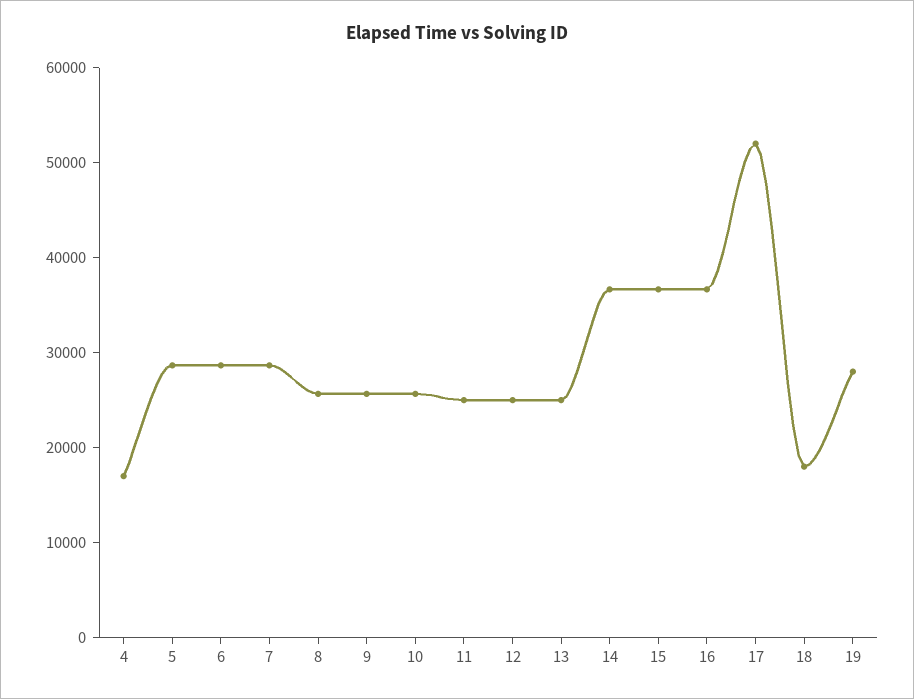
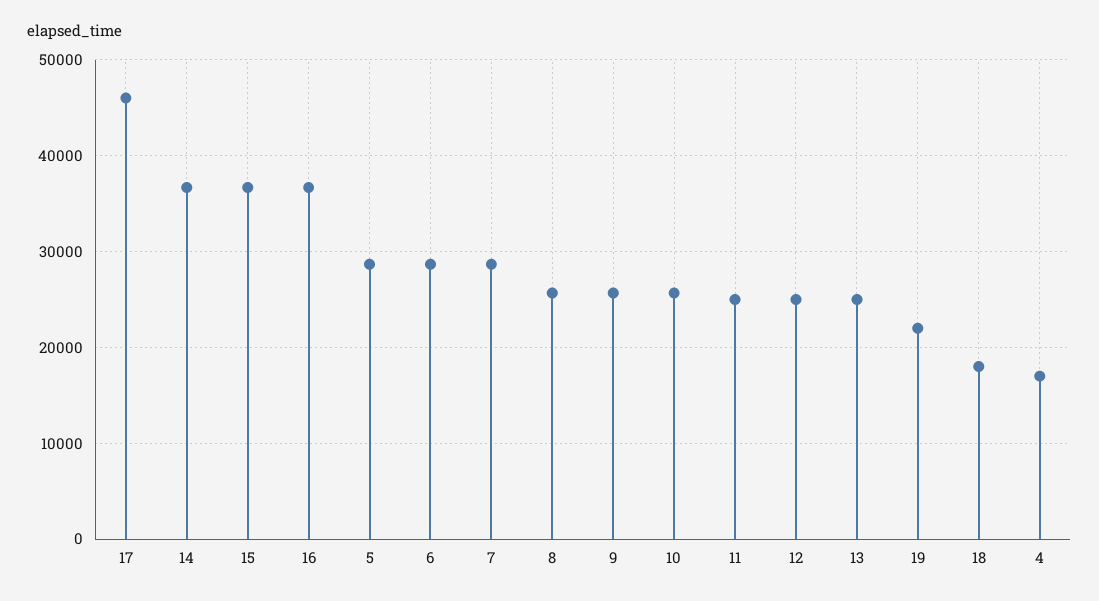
17: 52000 -> 46000
19: 28000 -> 22000

